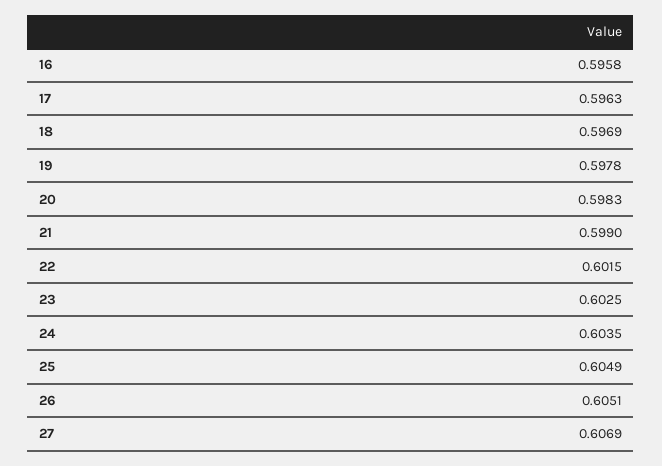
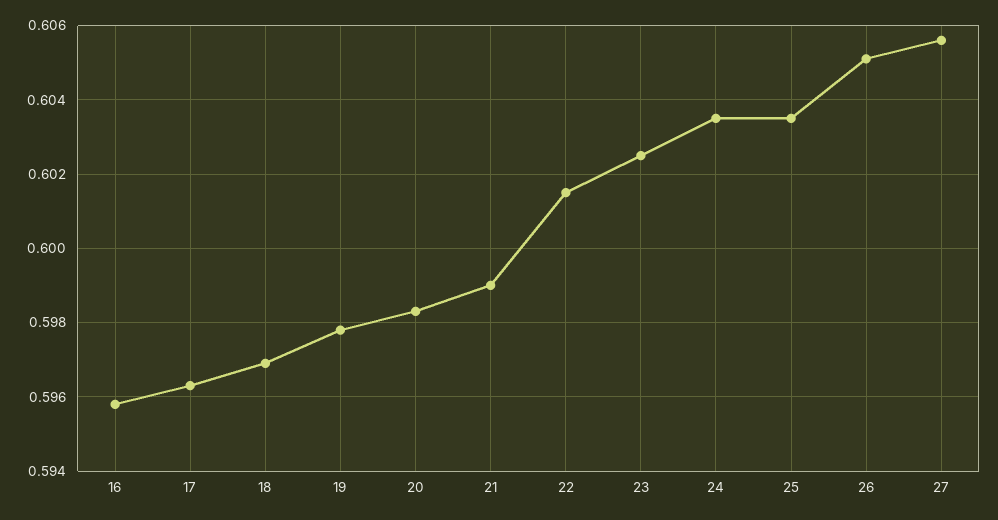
25: 0.6049 -> 0.6035
27: 0.6069 -> 0.6055

